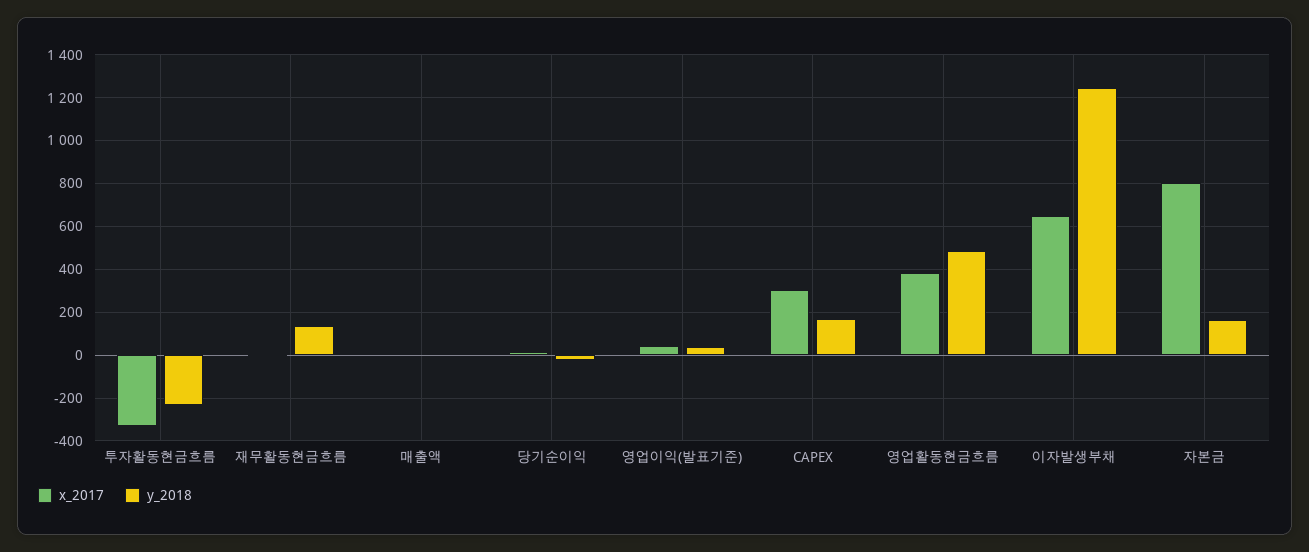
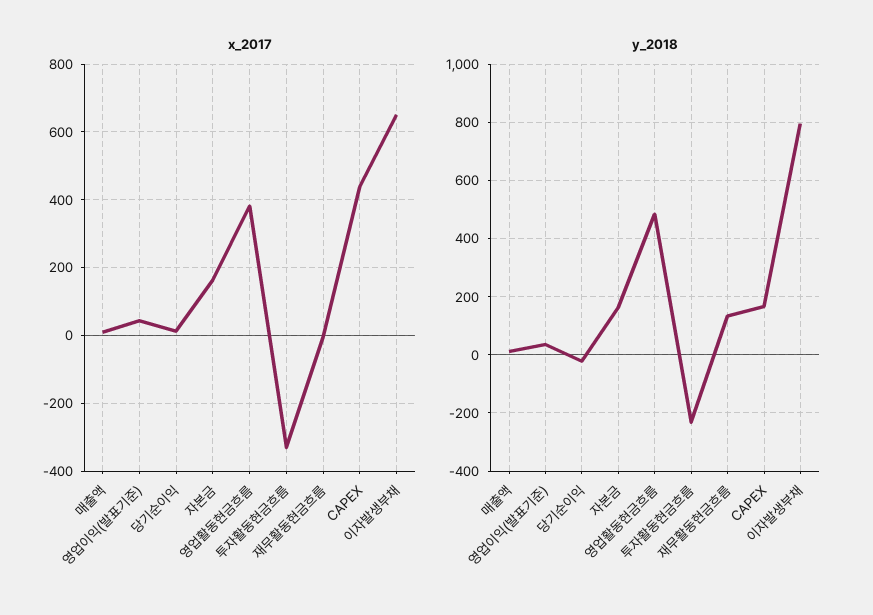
x_2017, CAPEX: 300 -> 440
y_2018, 이자발생부채: 1250 -> 800
x_2017, 자본금: 800 -> 160

